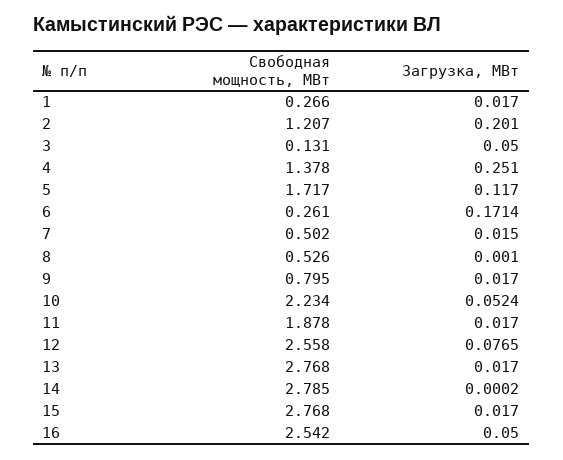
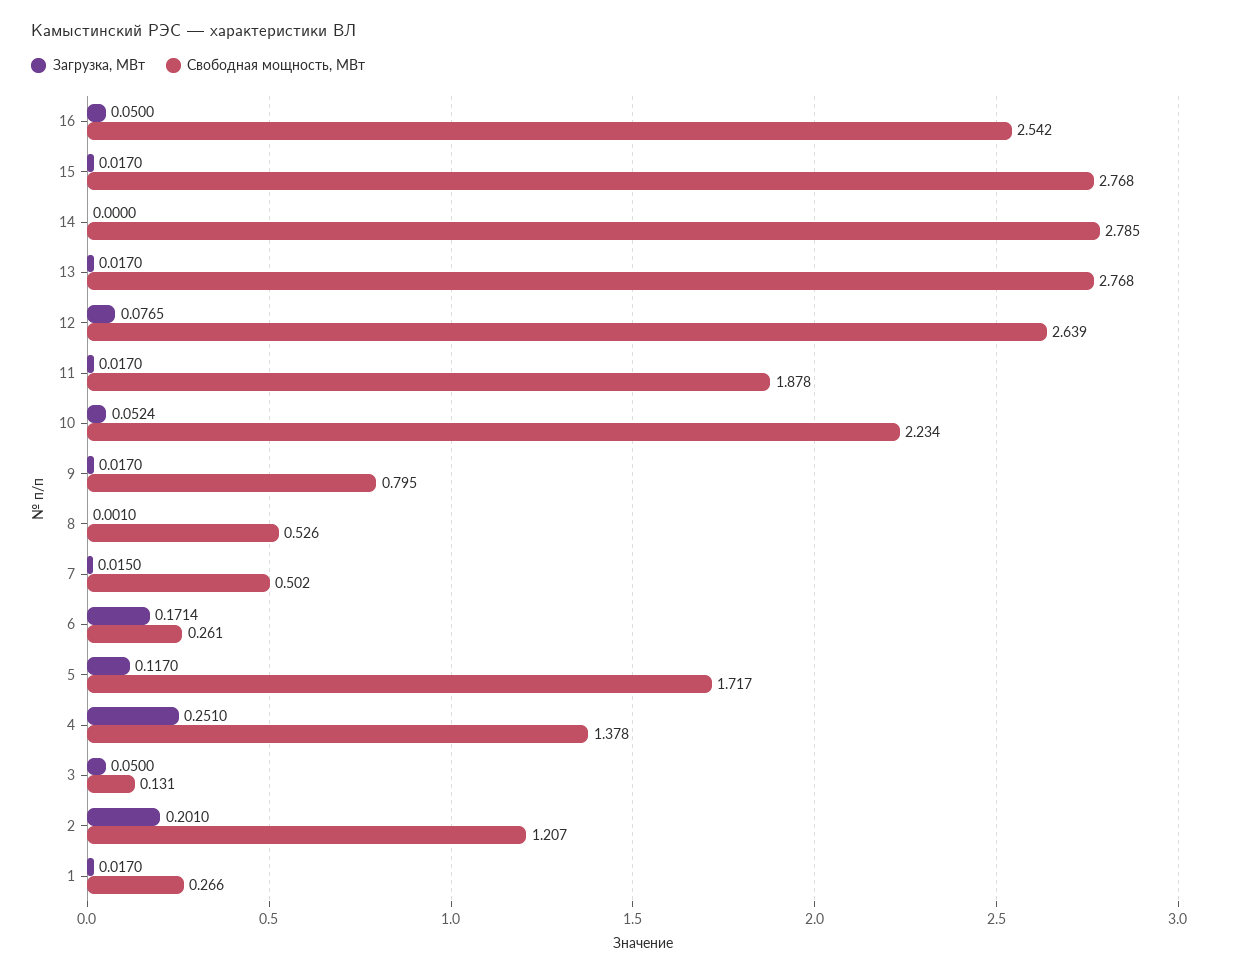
Свободная мощность, МВт, 12: 2.558 -> 2.639
Загрузка, МВт, 14: 0.0002 -> 0

